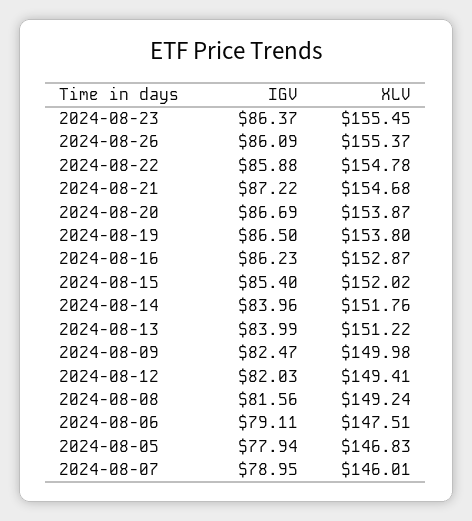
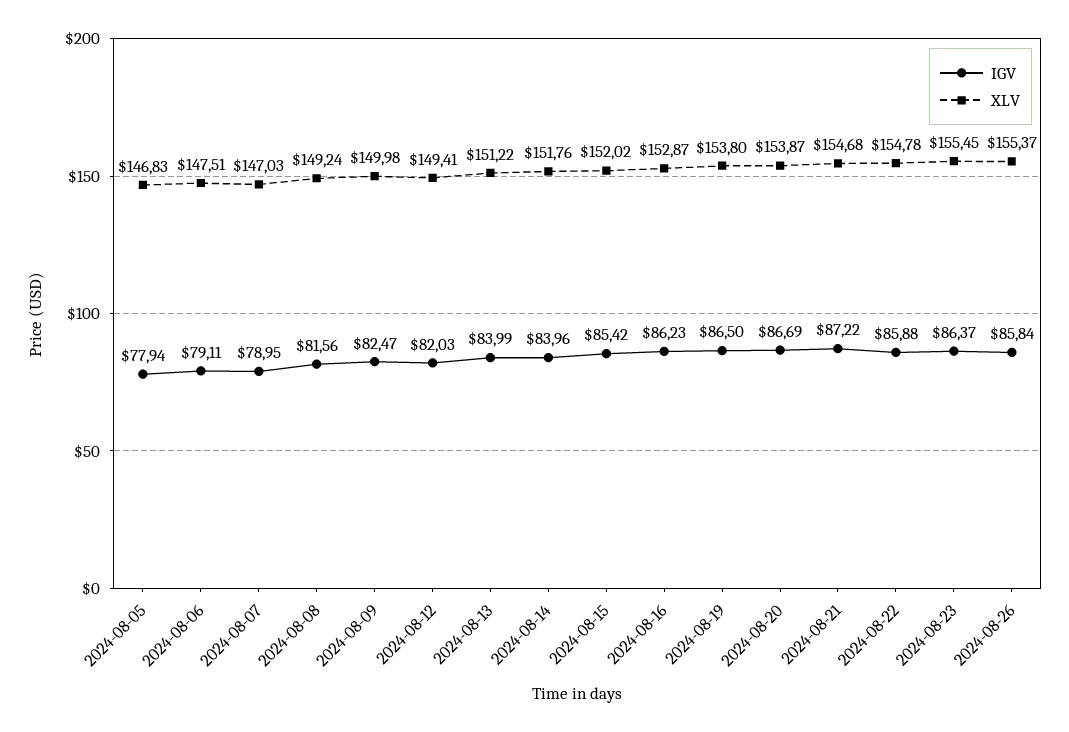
IGV, 2024-08-26: 86.09 -> 85.84
IGV, 2024-08-15: 85.4 -> 85.42
XLV, 2024-08-07: 146.01 -> 147.03

